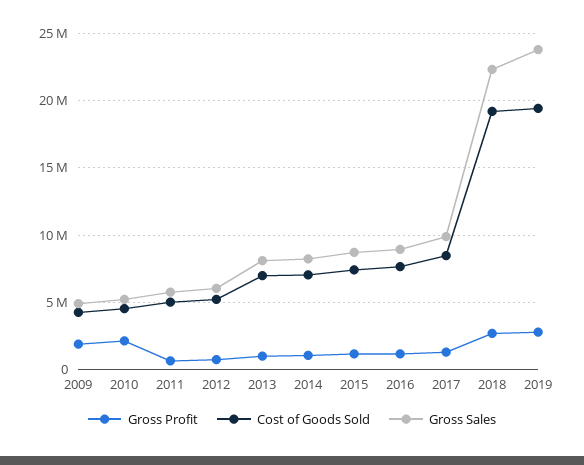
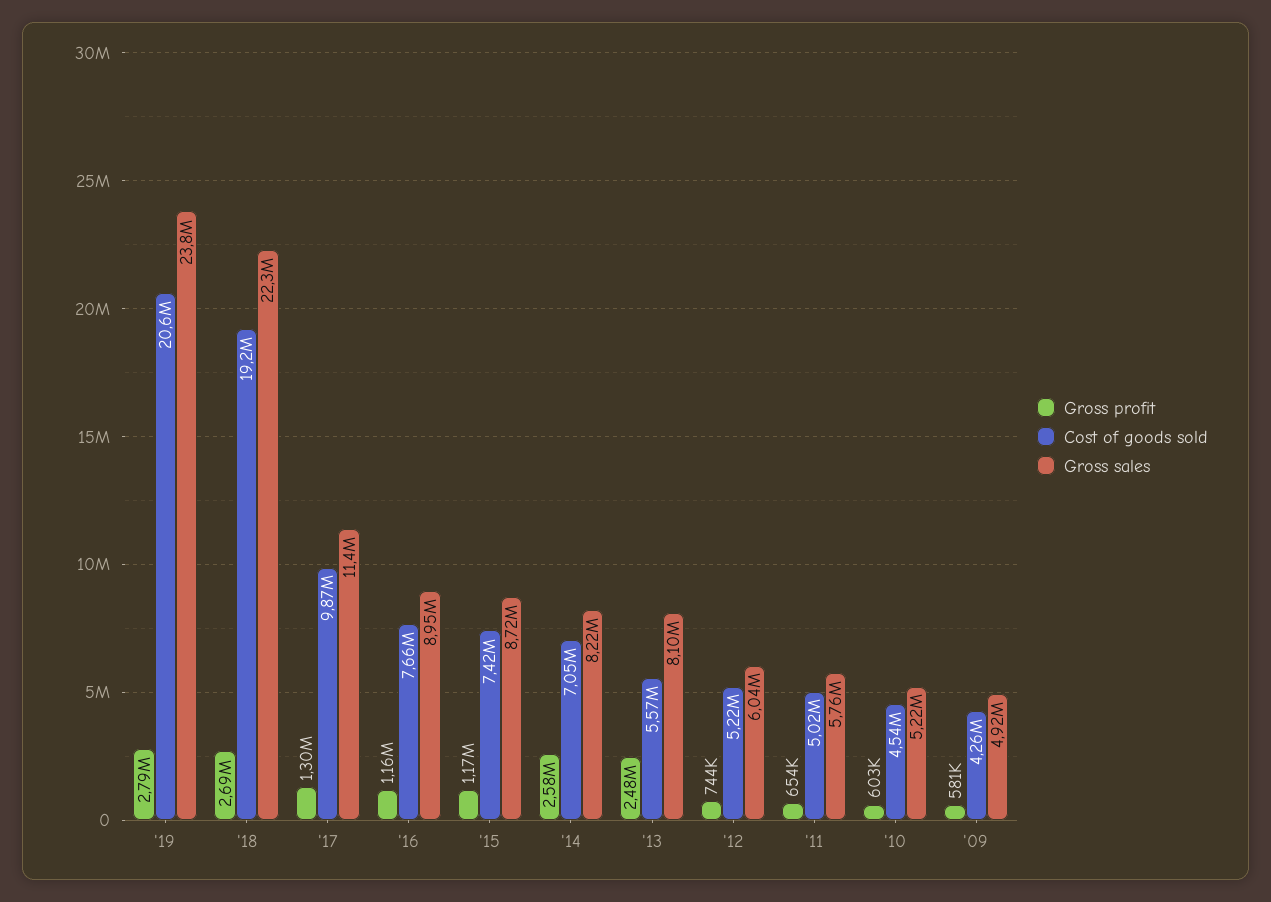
Gross Profit, 2009: 2000000 -> 581000
Gross Profit, 2010: 2000000 -> 603000
Gross Profit, 2013: 1000000 -> 2480000
Cost of Goods Sold, 2013: 7000000 -> 5570000
Gross Profit, 2014: 1000000 -> 2580000
Cost of Goods Sold, 2017: 8500000 -> 9870000
Gross Sales, 2017: 10000000 -> 11400000
Cost of Goods Sold, 2019: 19500000 -> 20600000

